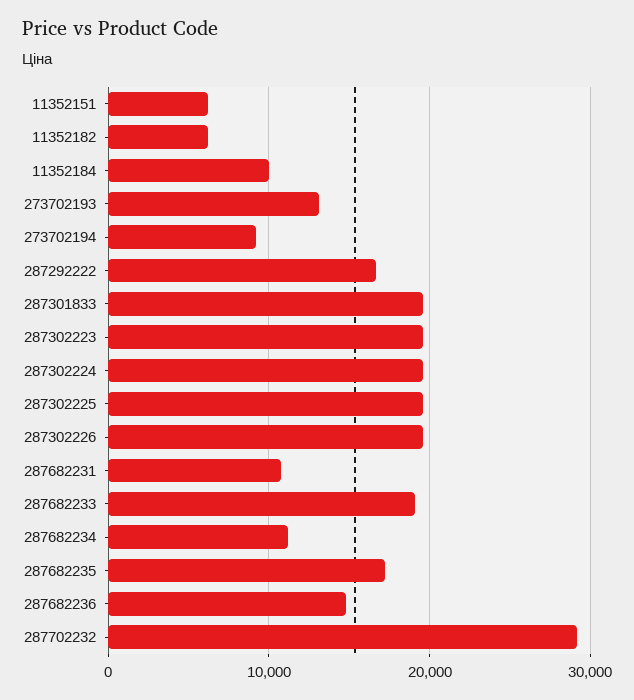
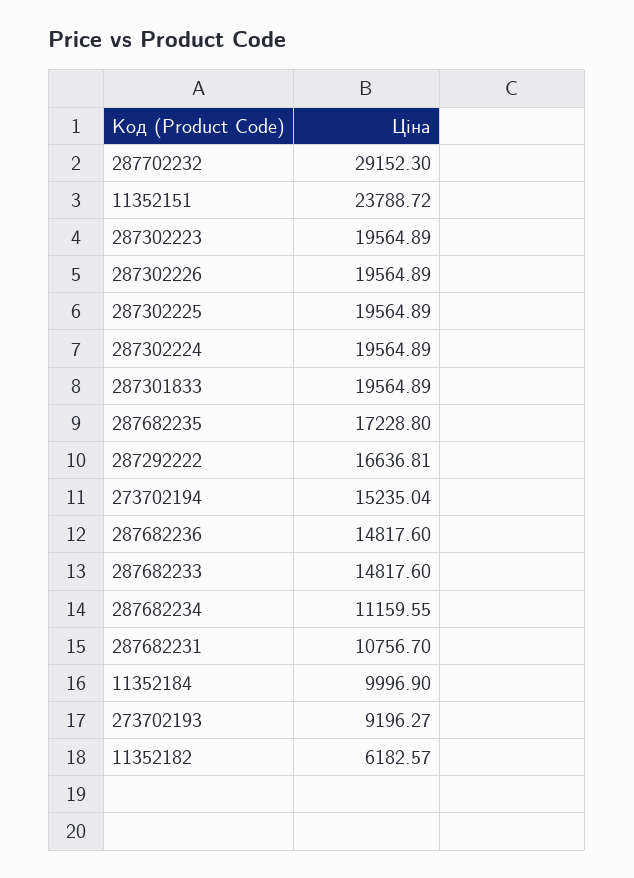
11352151: 6000 -> 23788.72
273702193: 13000 -> 9196.27
273702194: 9000 -> 15235.04
287682233: 19000 -> 14817.6

